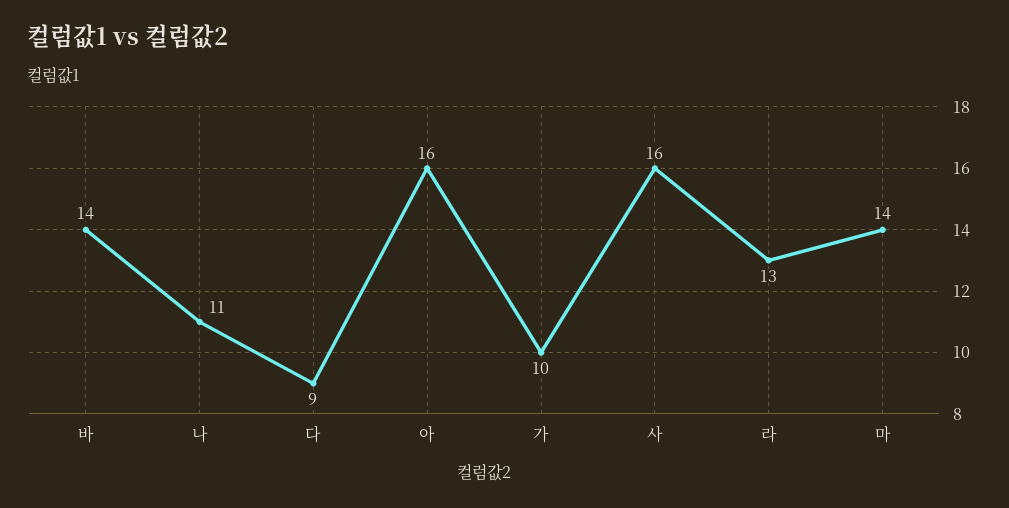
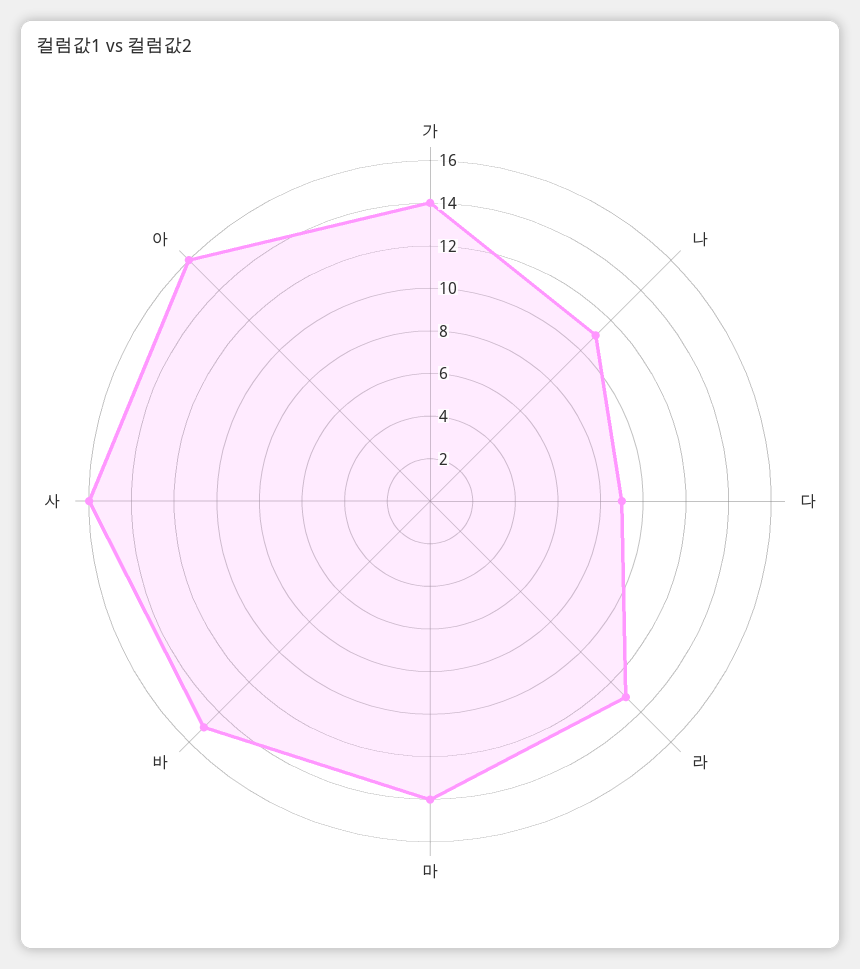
바: 14 -> 15
가: 10 -> 14

